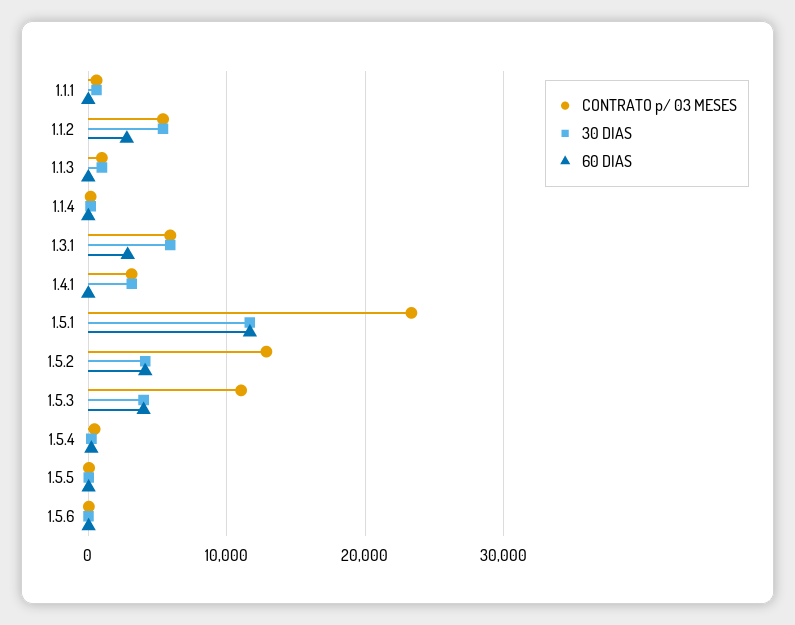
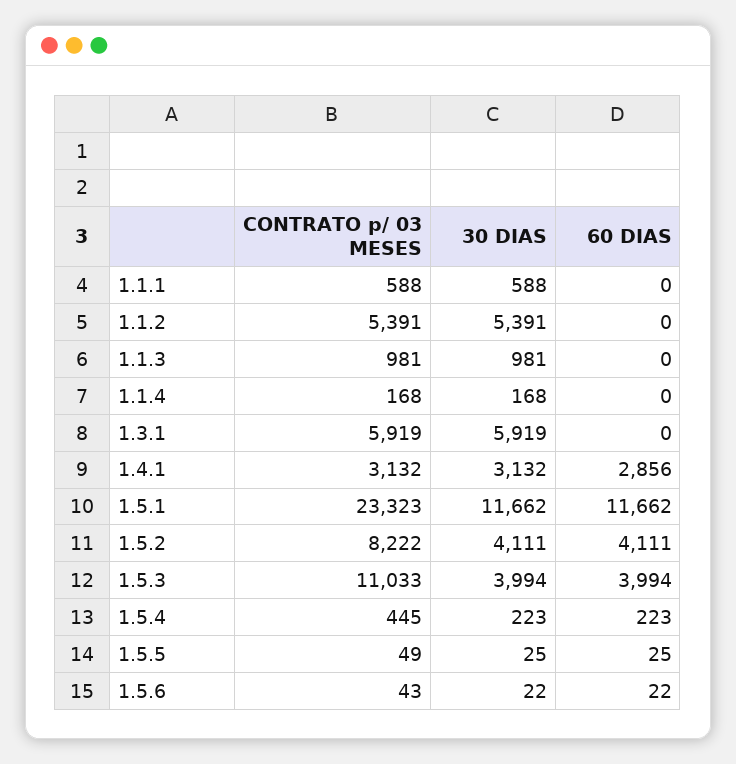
60 DIAS, 1.1.2: 3000 -> 0
60 DIAS, 1.3.1: 3000 -> 0
60 DIAS, 1.4.1: 0 -> 2856
CONTRATO p/ 03 MESES, 1.5.2: 13000 -> 8222

